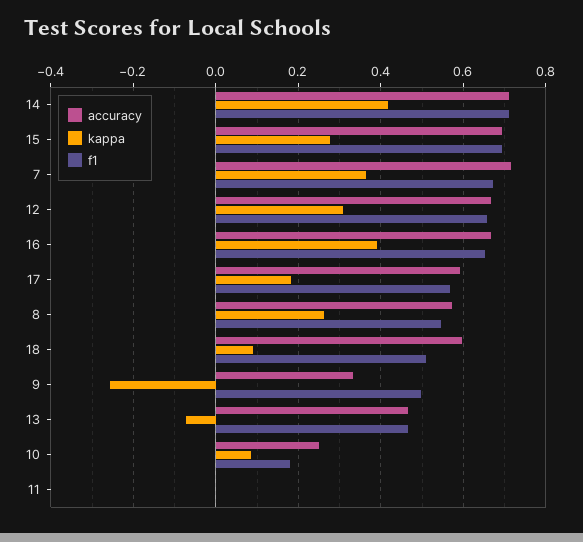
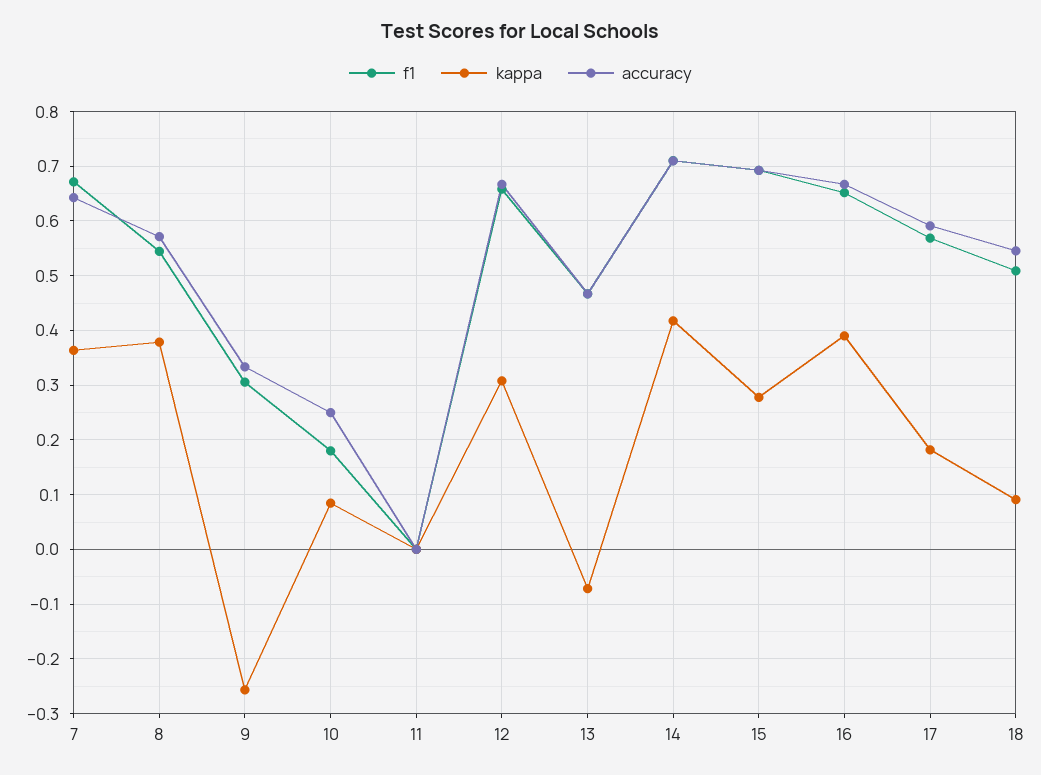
accuracy, 7: 0.72 -> 0.64
kappa, 8: 0.26 -> 0.38
accuracy, 18: 0.6 -> 0.54
f1, 9: 0.5 -> 0.3

